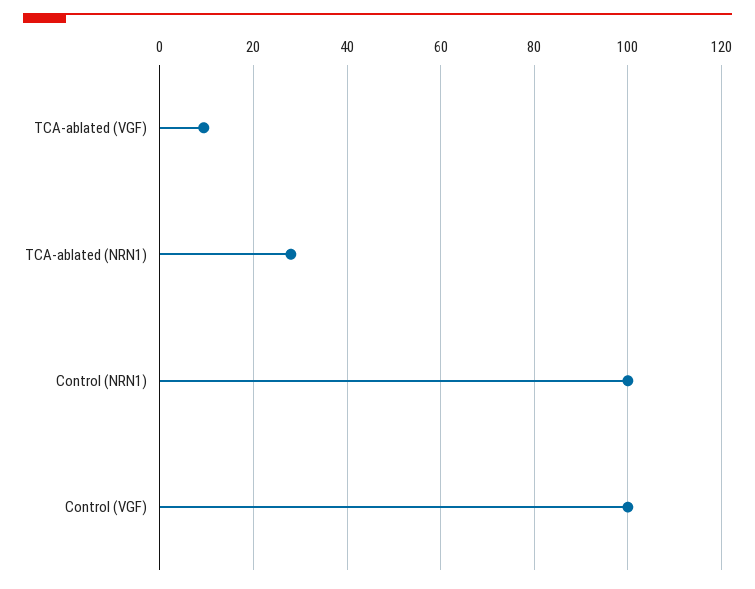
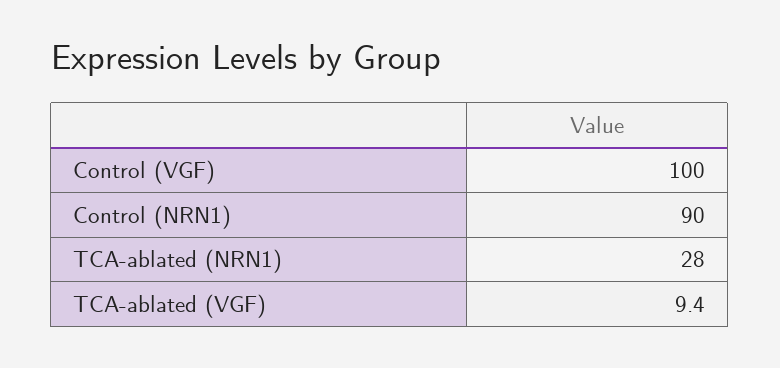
Control (NRN1): 100 -> 90

